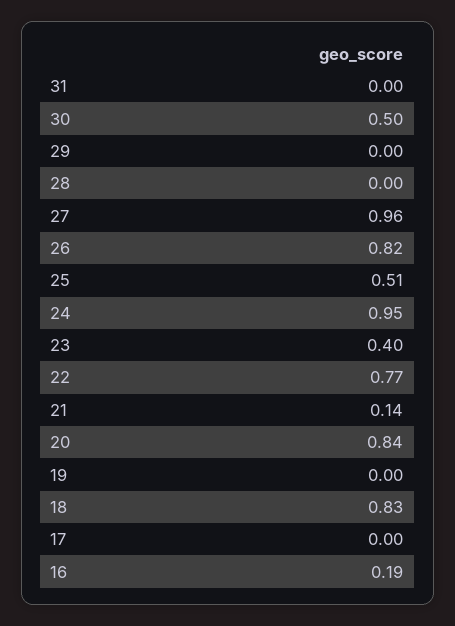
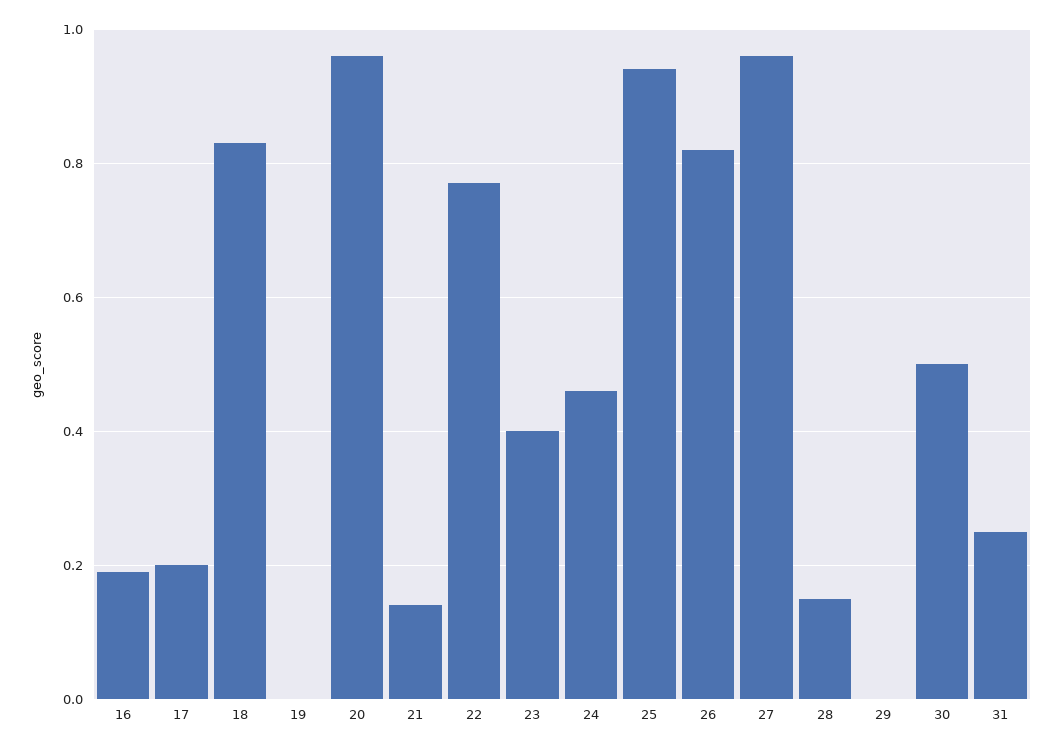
31: 0 -> 0.25
28: 0 -> 0.15
25: 0.51 -> 0.95
24: 0.95 -> 0.45
20: 0.84 -> 0.95
17: 0 -> 0.2

